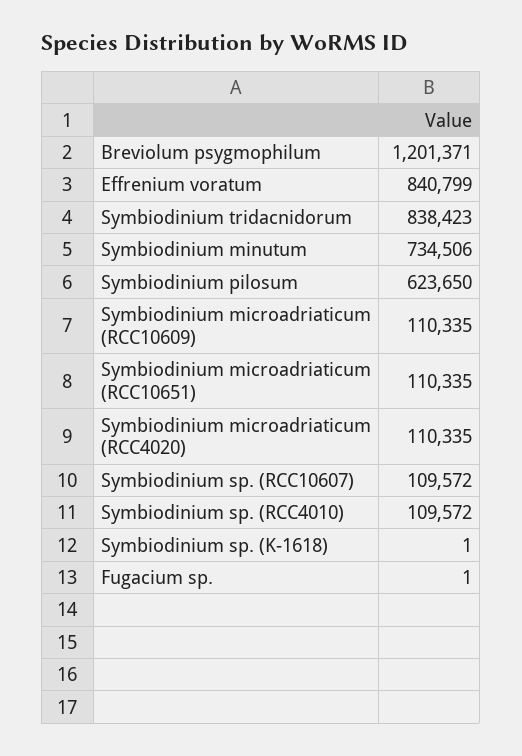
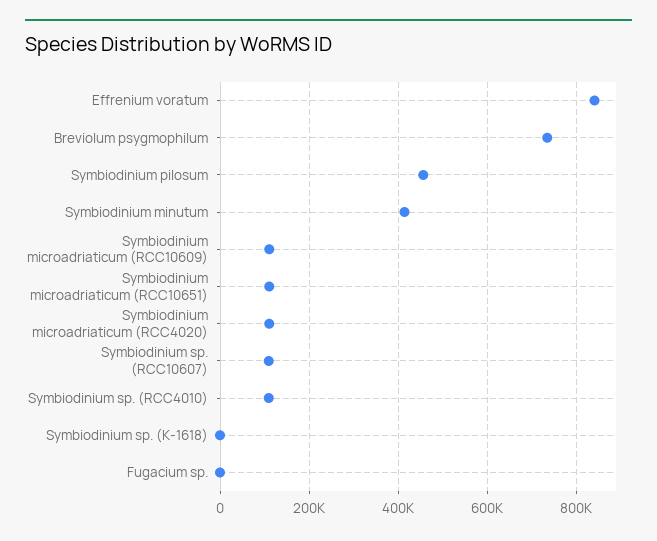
Breviolum psygmophilum: 1201371 -> 740000
Symbiodinium tridacnidorum: 838423 -> none
Symbiodinium minutum: 734506 -> 420000
Symbiodinium pilosum: 623650 -> 460000

